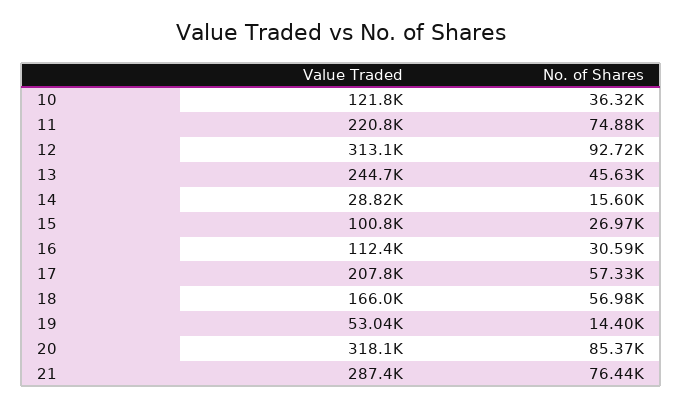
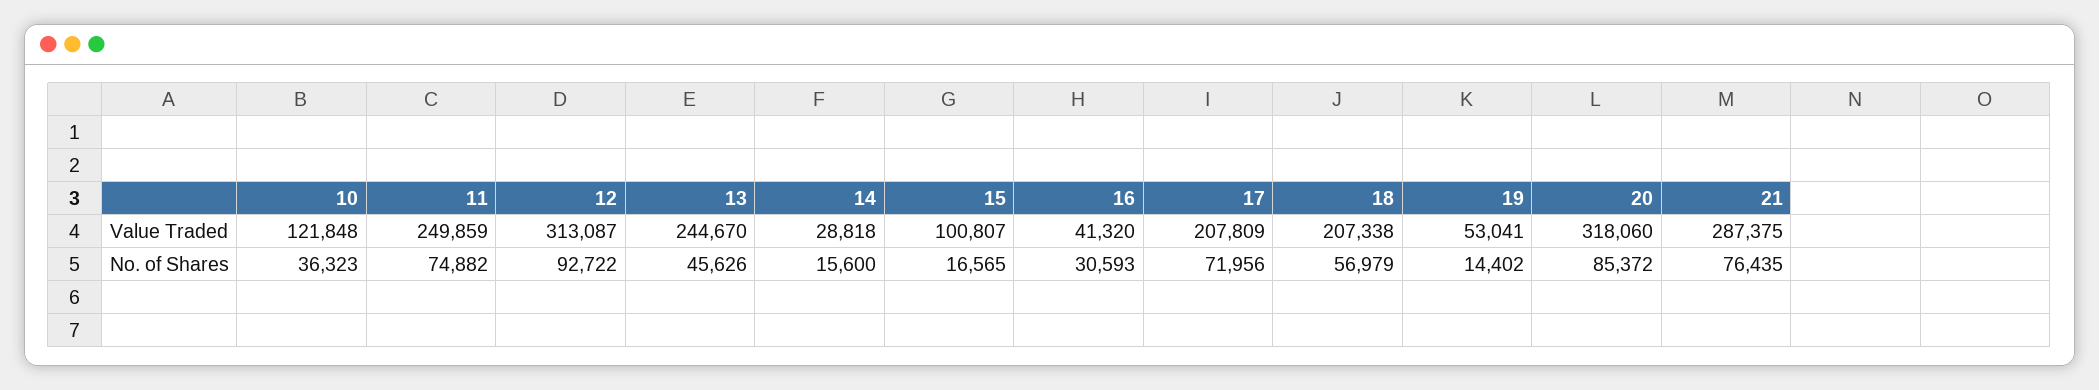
Value Traded, 11: 220800 -> 249859
No. of Shares, 15: 26970 -> 16565
Value Traded, 16: 112400 -> 41320
No. of Shares, 17: 57330 -> 71956
Value Traded, 18: 166000 -> 207338

